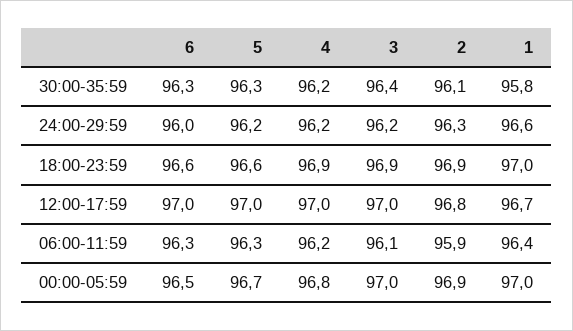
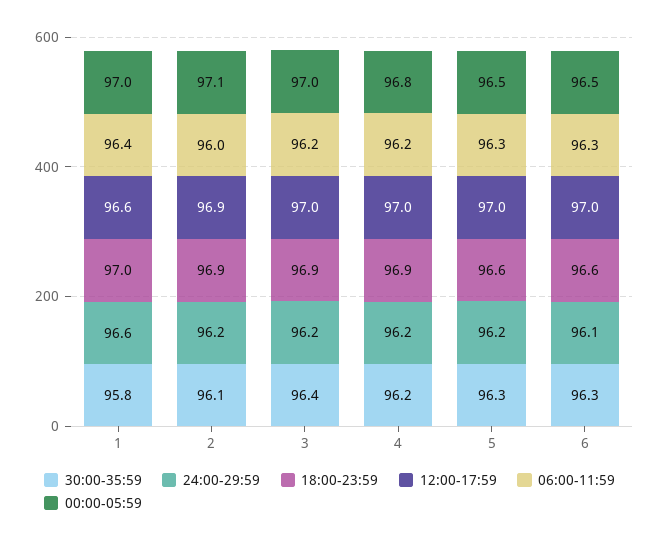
24:00-29:59, 6: 96 -> 96.1
24:00-29:59, 2: 96.3 -> 96.2
12:00-17:59, 2: 96.8 -> 96.9
12:00-17:59, 1: 96.7 -> 96.6
06:00-11:59, 3: 96.1 -> 96.2
06:00-11:59, 2: 95.9 -> 96
00:00-05:59, 5: 96.7 -> 96.5
00:00-05:59, 2: 96.9 -> 97.1

